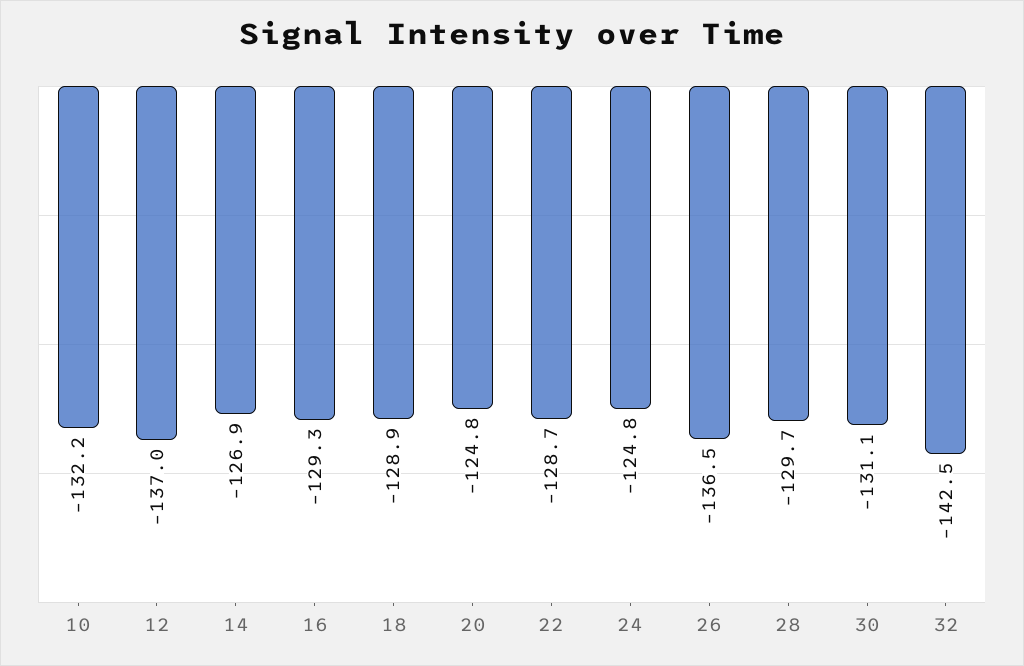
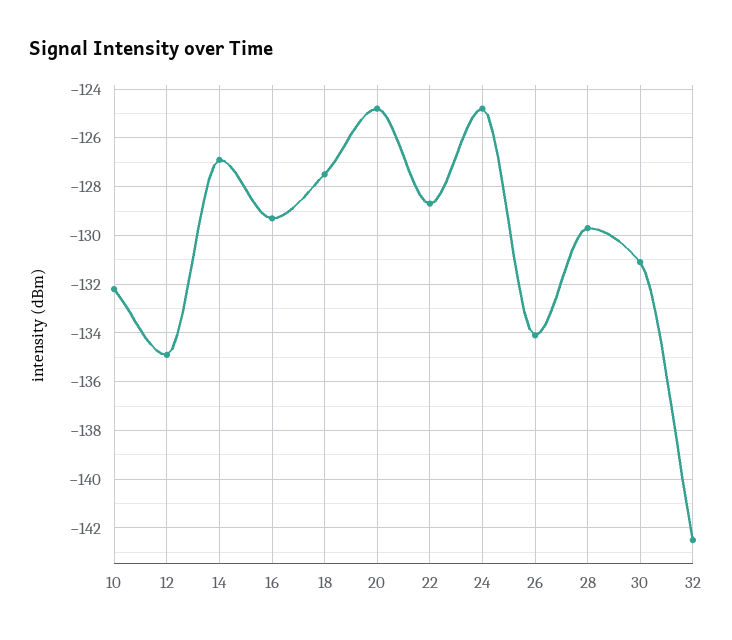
12: -137 -> -135
18: -128.9 -> -127.5
26: -136.5 -> -134

